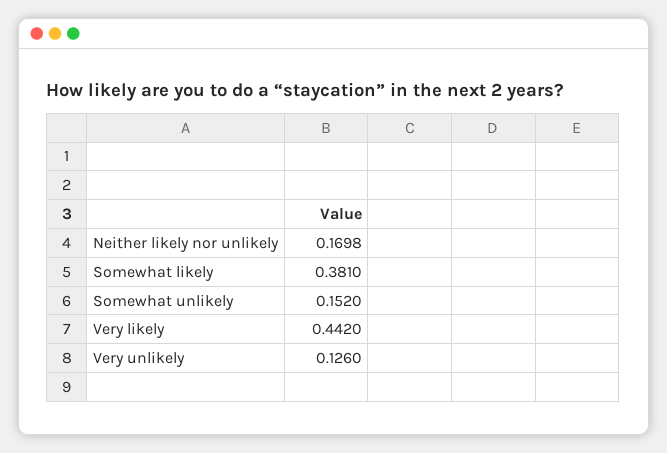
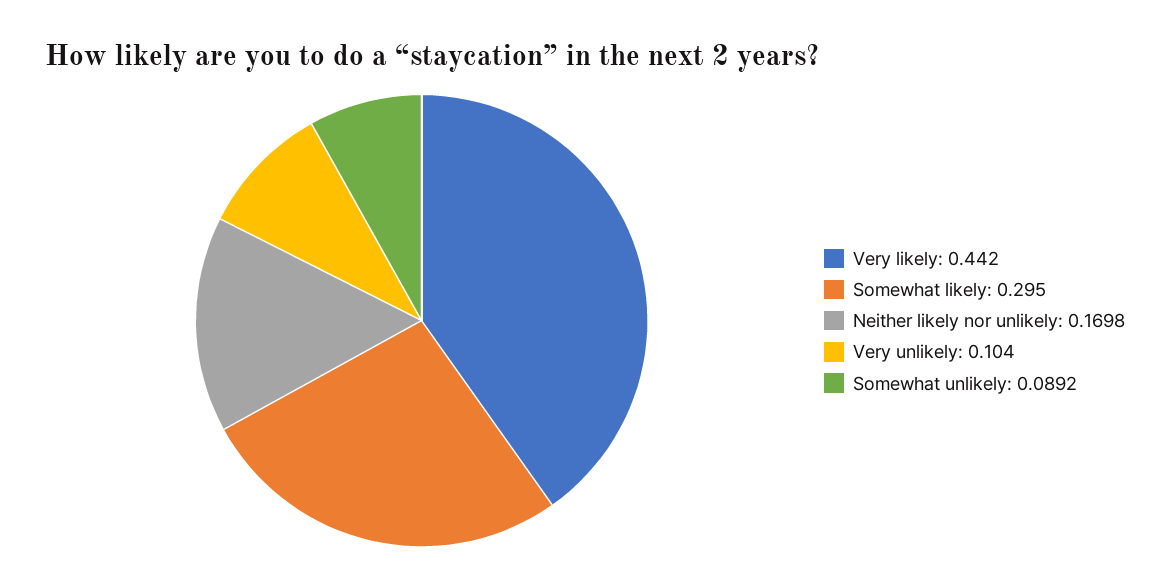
Somewhat likely: 0.381 -> 0.295
Somewhat unlikely: 0.152 -> 0.0892
Very unlikely: 0.126 -> 0.104

